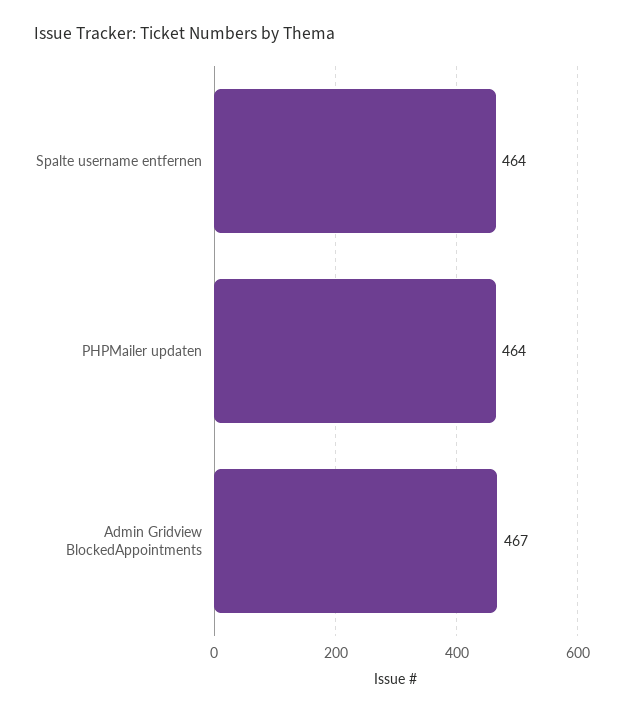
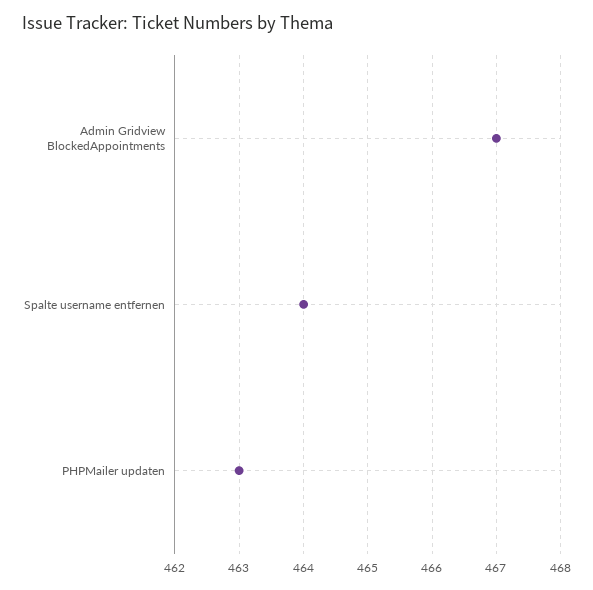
PHPMailer updaten: 464 -> 463

